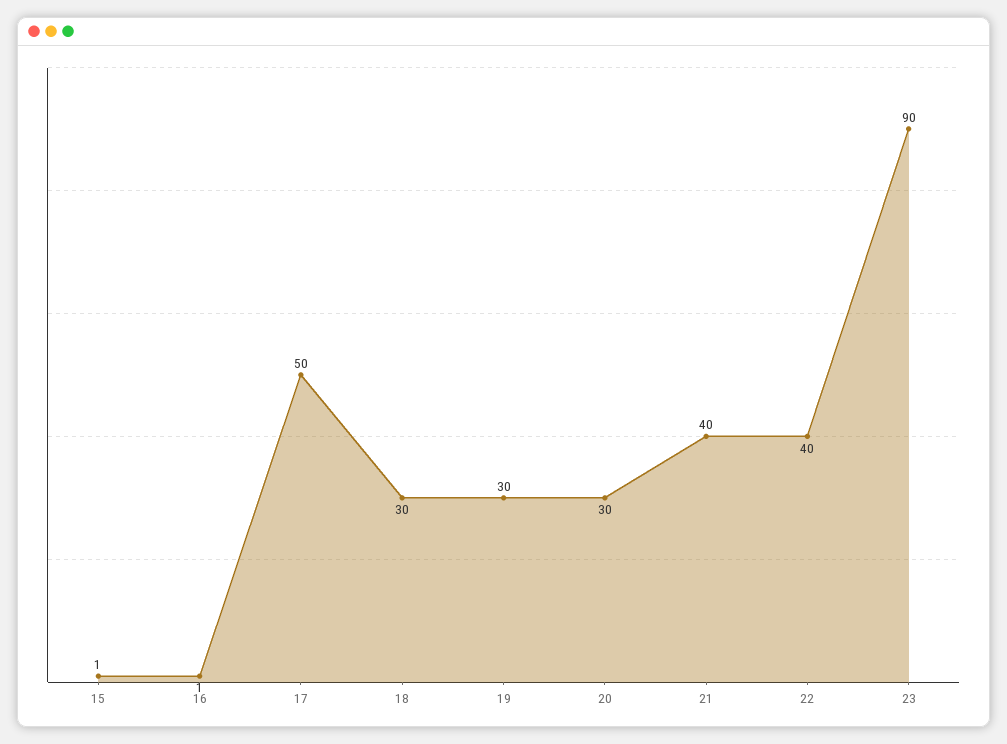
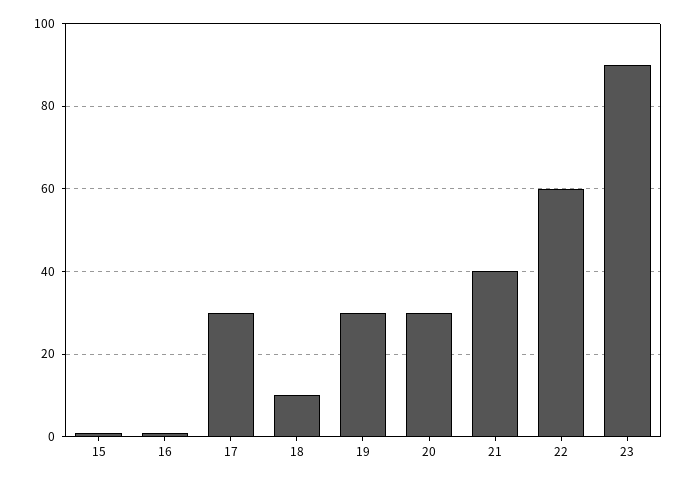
17: 50 -> 30
18: 30 -> 10
22: 40 -> 60

